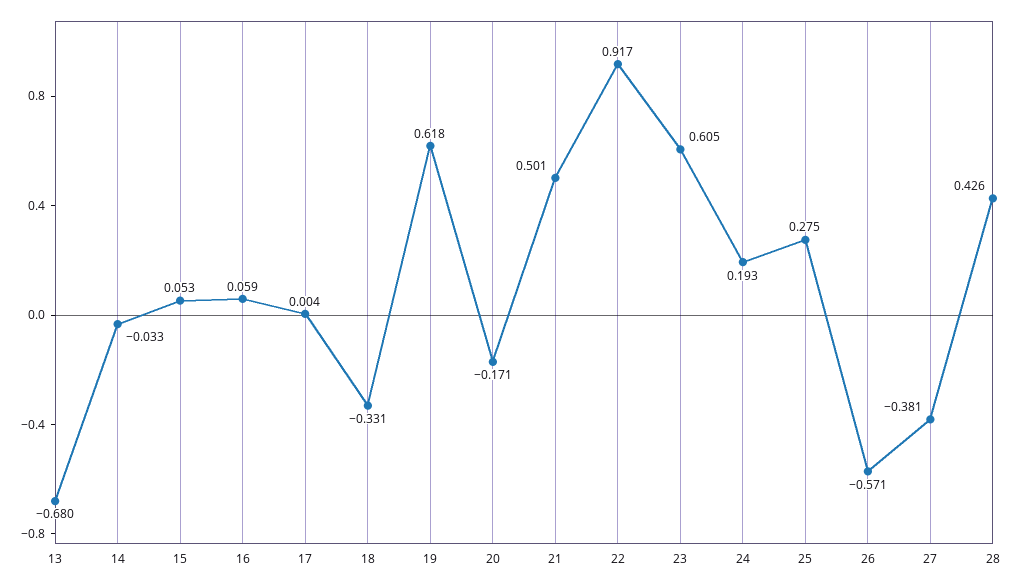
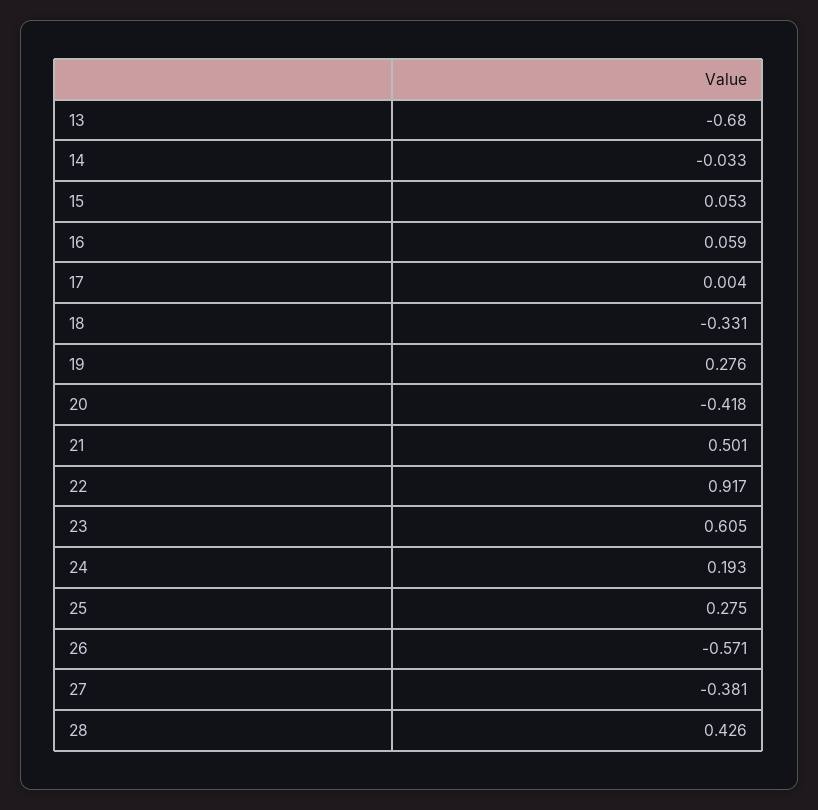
19: 0.618 -> 0.276
20: -0.171 -> -0.418

